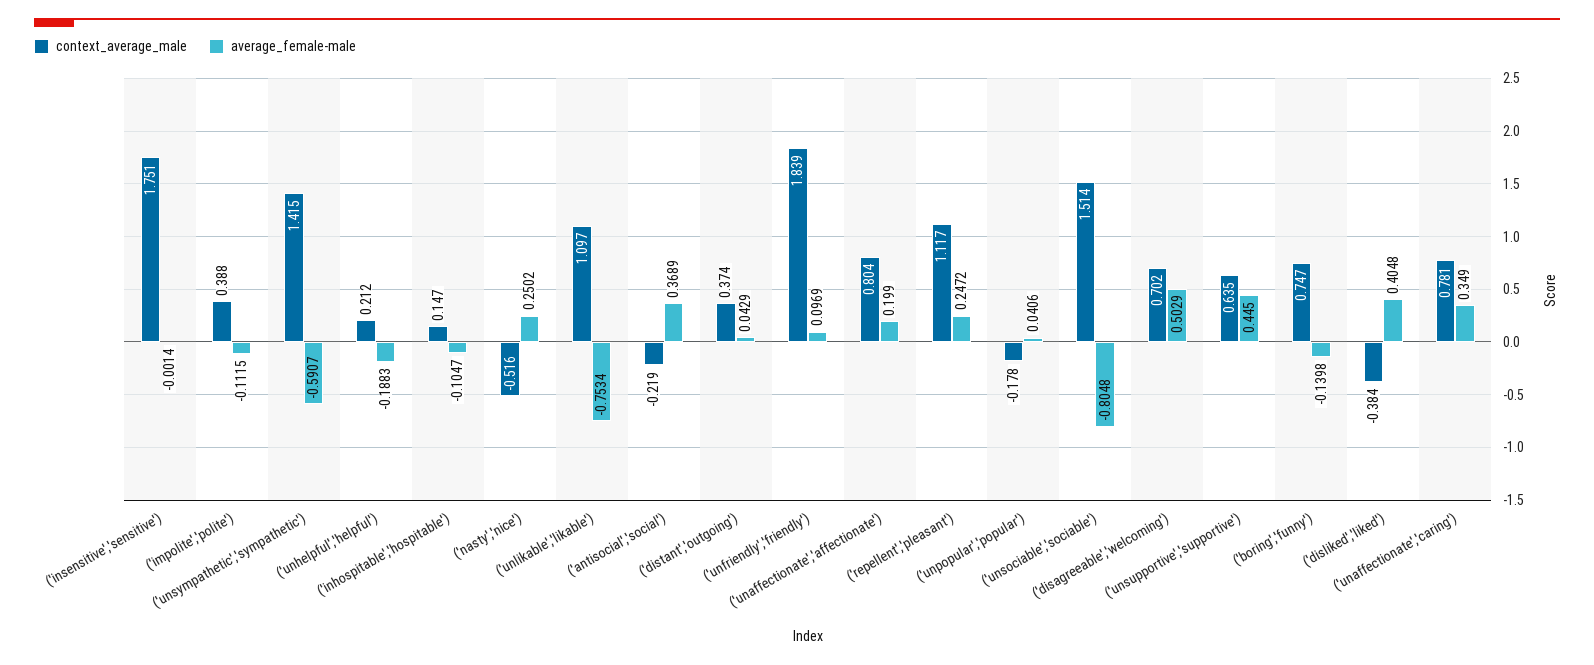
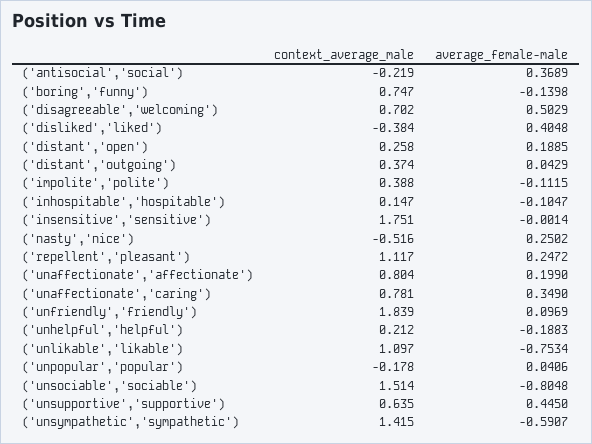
context_average_male, ('distant','open'): none -> 0.258
average_female-male, ('distant','open'): none -> 0.1885

